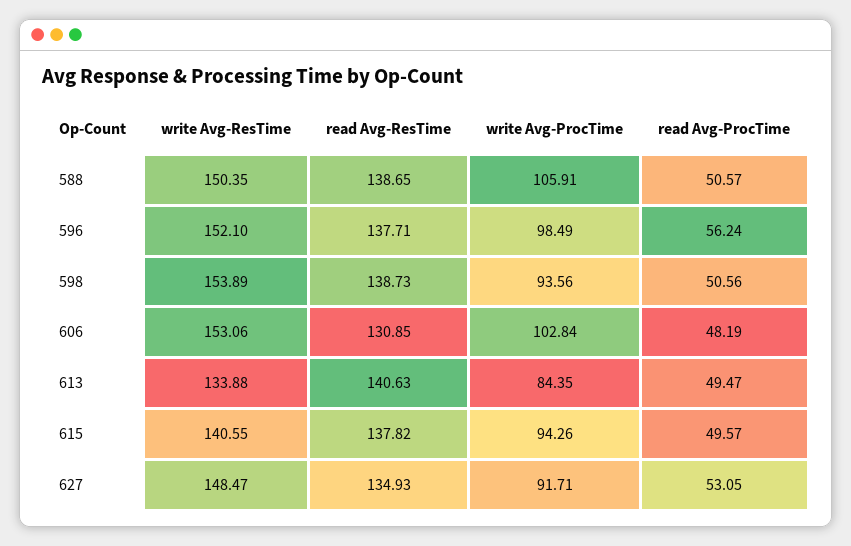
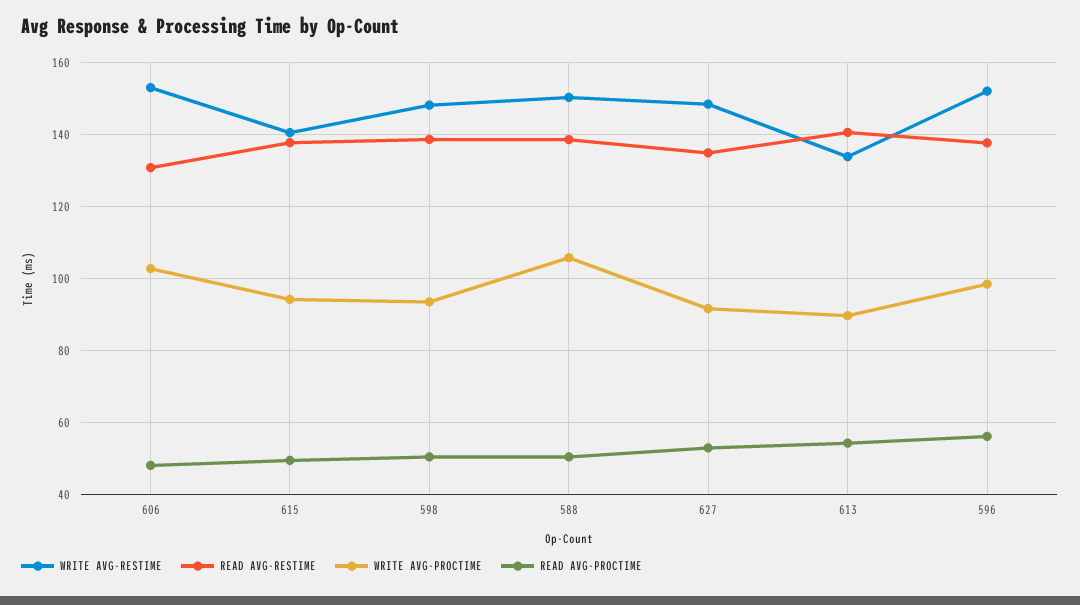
write Avg-ResTime, 598: 153.89 -> 148
write Avg-ProcTime, 613: 84.35 -> 90
read Avg-ProcTime, 613: 49.47 -> 54

